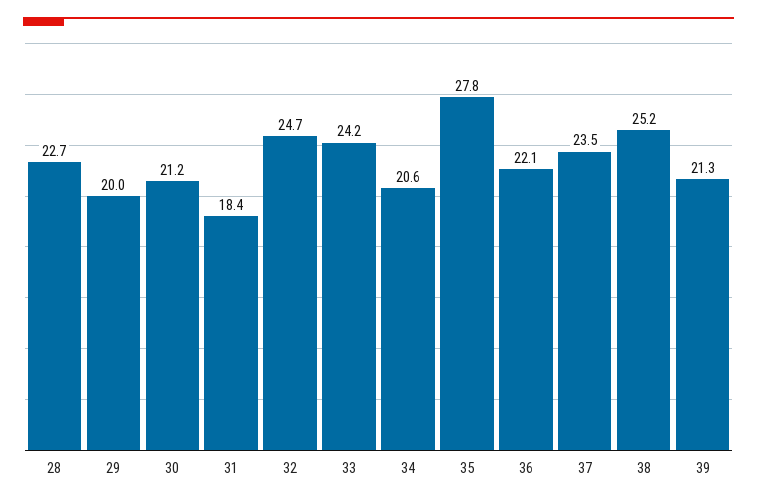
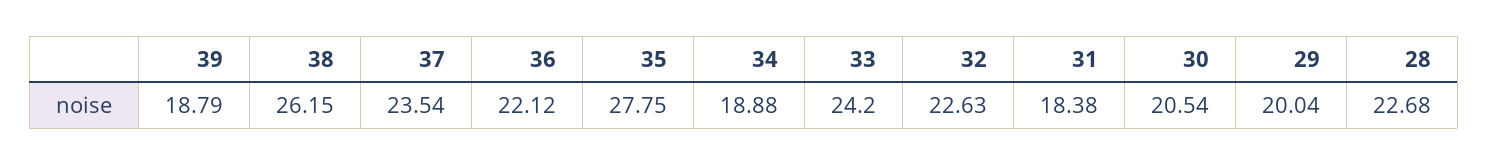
30: 21.2 -> 20.54
32: 24.7 -> 22.63
34: 20.6 -> 18.88
38: 25.2 -> 26.15
39: 21.3 -> 18.79

